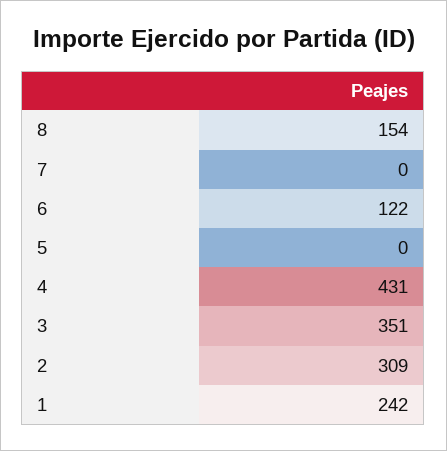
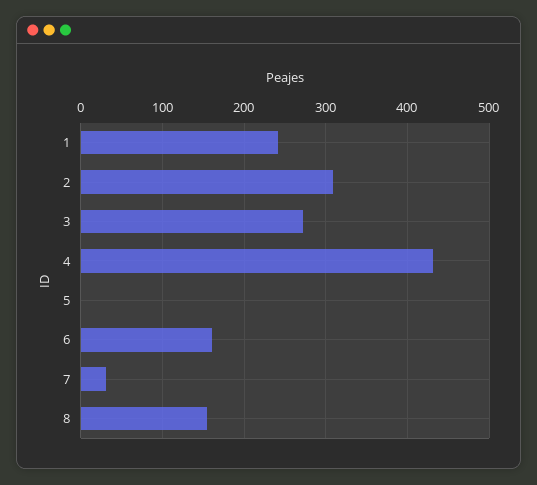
7: 0 -> 30
6: 122 -> 160
3: 351 -> 270

